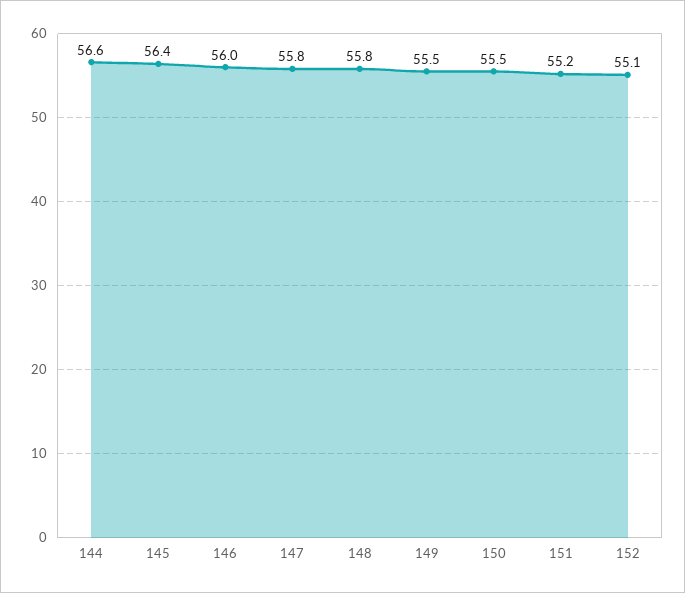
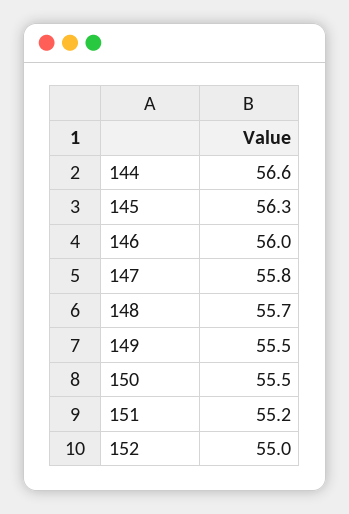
145: 56.4 -> 56.3
148: 55.8 -> 55.7
152: 55.1 -> 55

